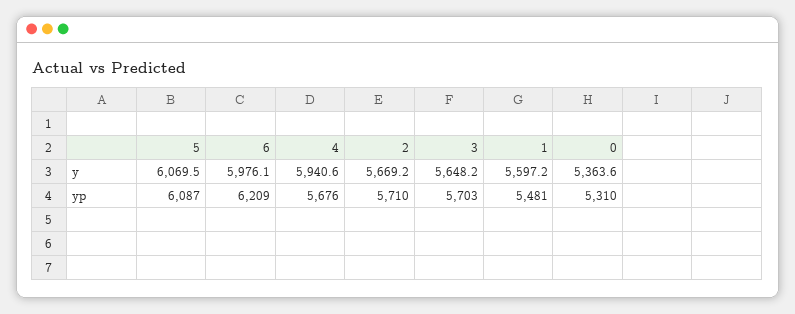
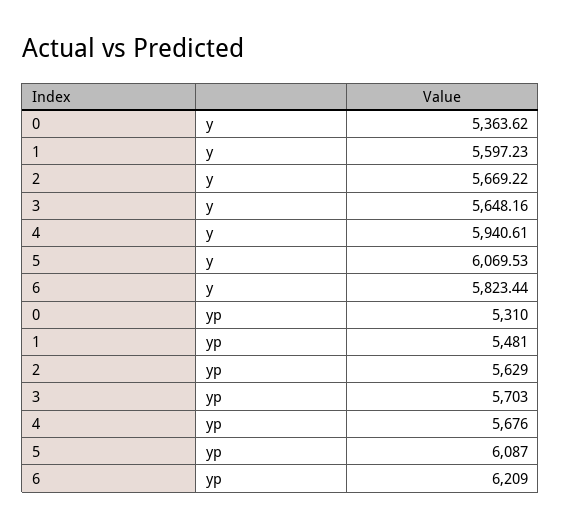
6, y: 5976.1 -> 5823.44
2, yp: 5710 -> 5629

